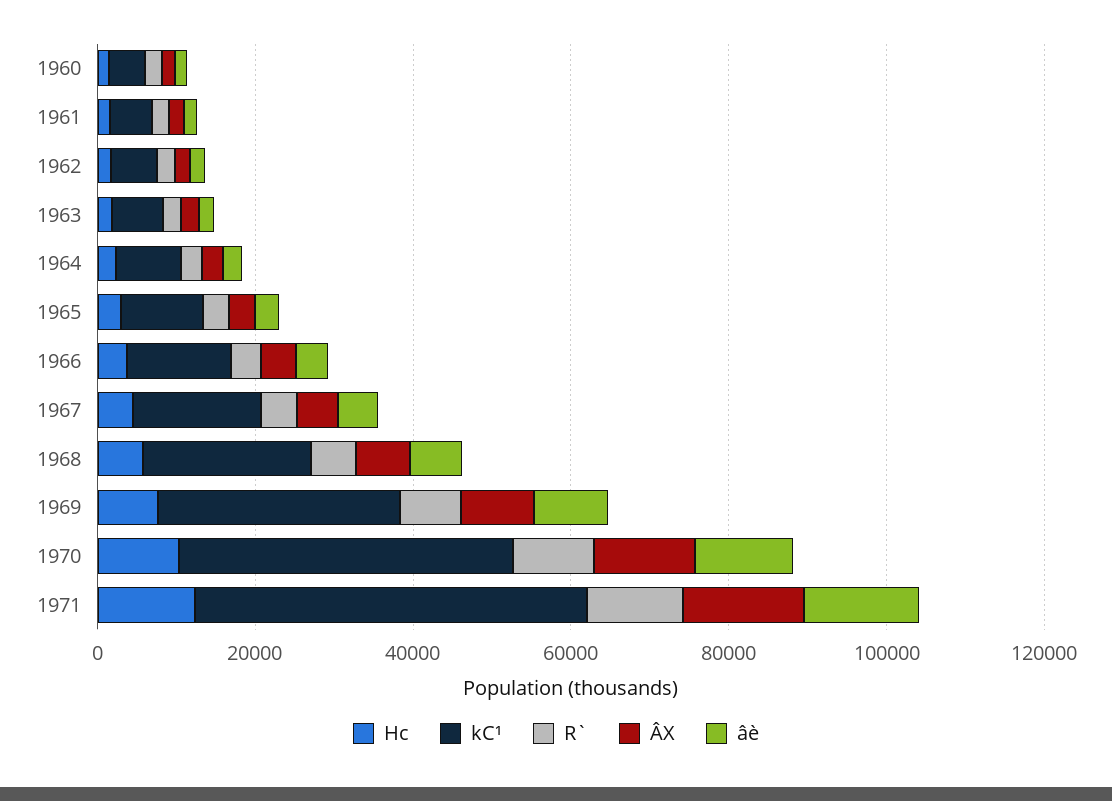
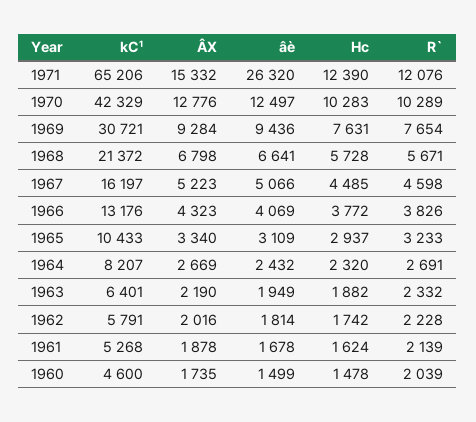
kC¹, 1971: 50000 -> 65206
âè, 1971: 15000 -> 26320

